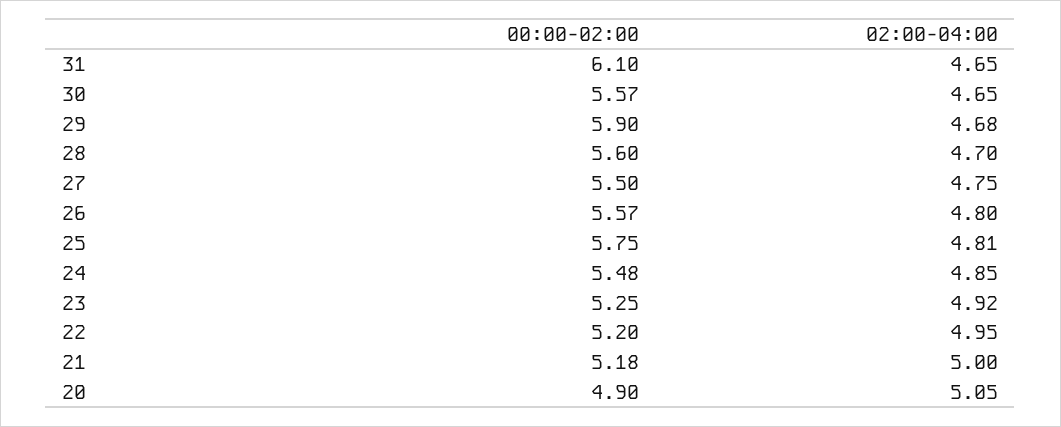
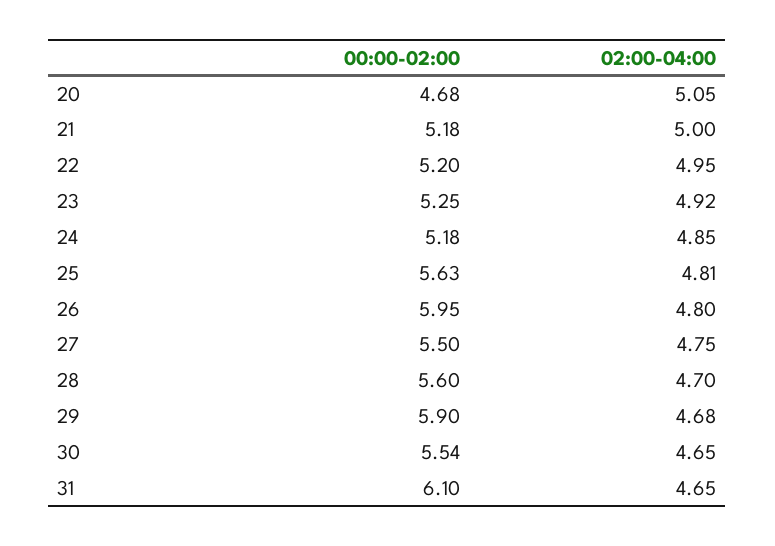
00:00-02:00, 30: 5.57 -> 5.54
00:00-02:00, 26: 5.57 -> 5.95
00:00-02:00, 25: 5.75 -> 5.63
00:00-02:00, 24: 5.48 -> 5.18
00:00-02:00, 20: 4.9 -> 4.68

